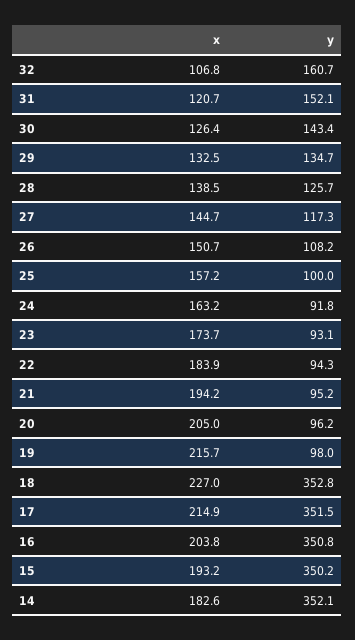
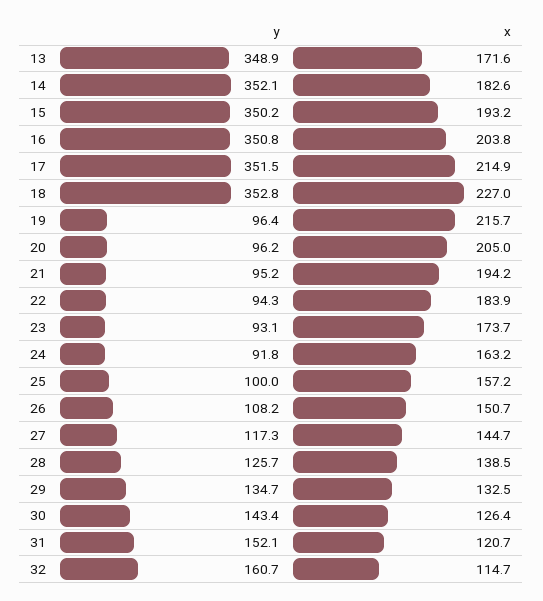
x, 32: 106.8 -> 114.7
y, 19: 98 -> 96.4
y, 13: none -> 348.9
x, 13: none -> 171.6

